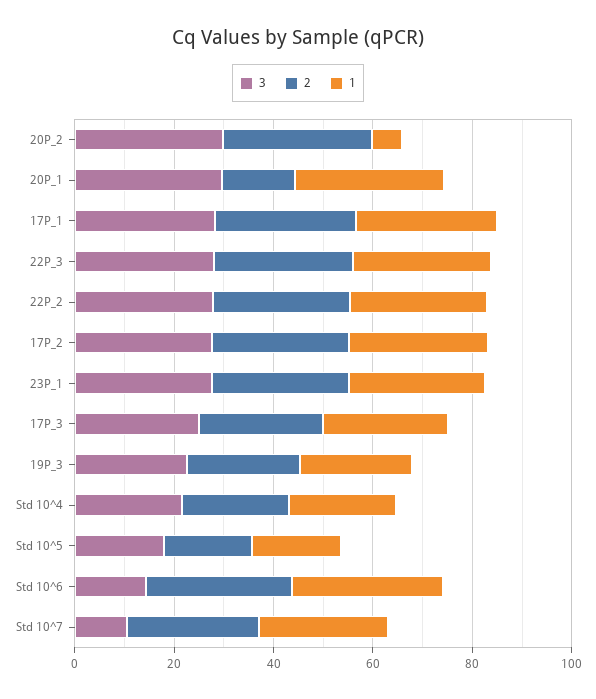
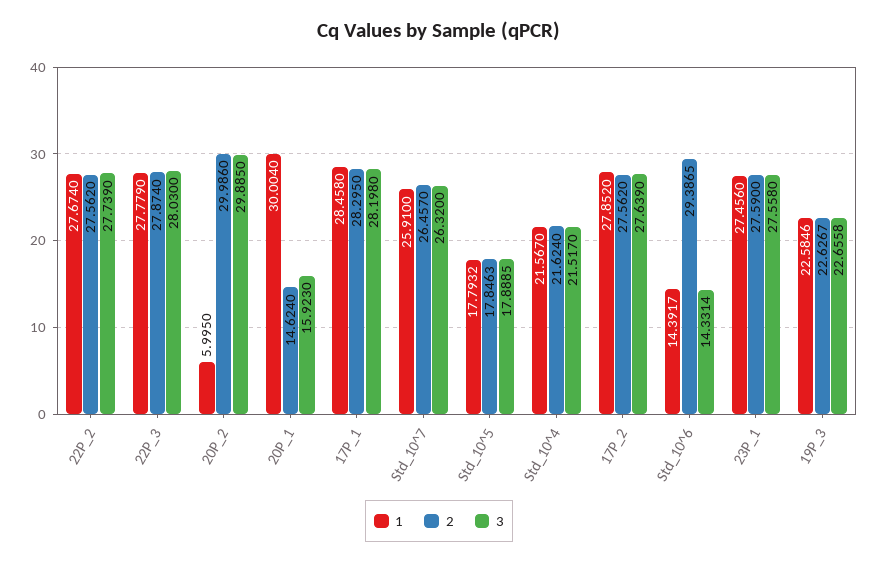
3, 20P_1: 30 -> 15.923
3, 17P_3: 25 -> none
2, 17P_3: 25 -> none
1, 17P_3: 25 -> none
1, Std 10^6: 30 -> 14.3917
3, Std 10^7: 10 -> 26.32

